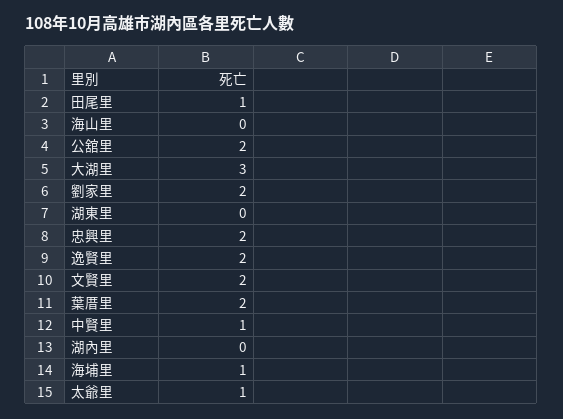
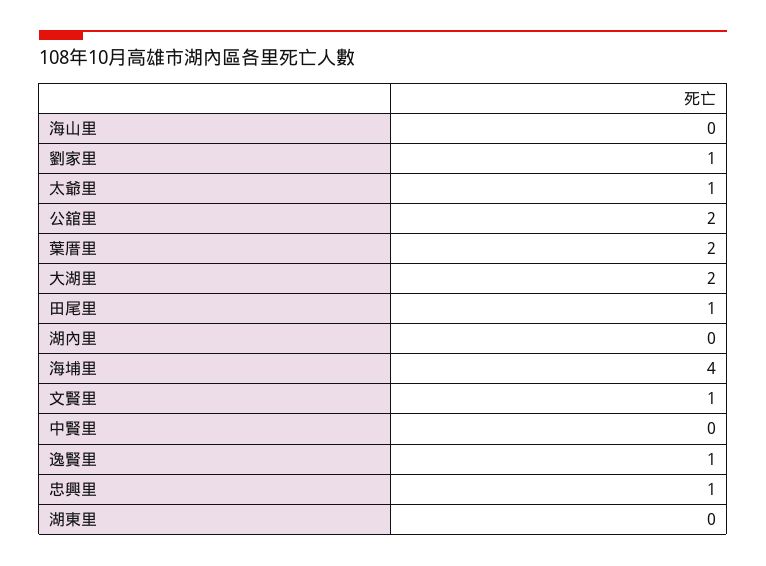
大湖里: 3 -> 2
劉家里: 2 -> 1
忠興里: 2 -> 1
逸賢里: 2 -> 1
文賢里: 2 -> 1
中賢里: 1 -> 0
海埔里: 1 -> 4

